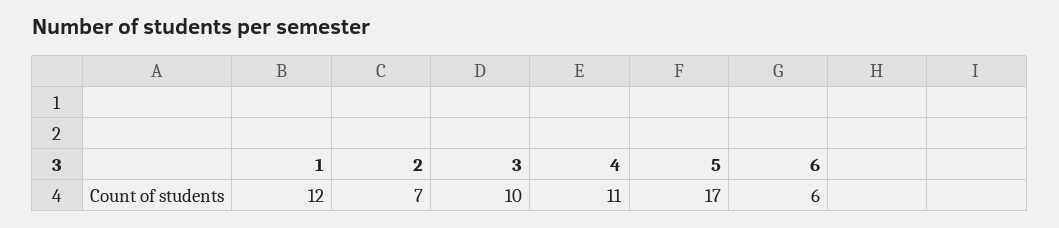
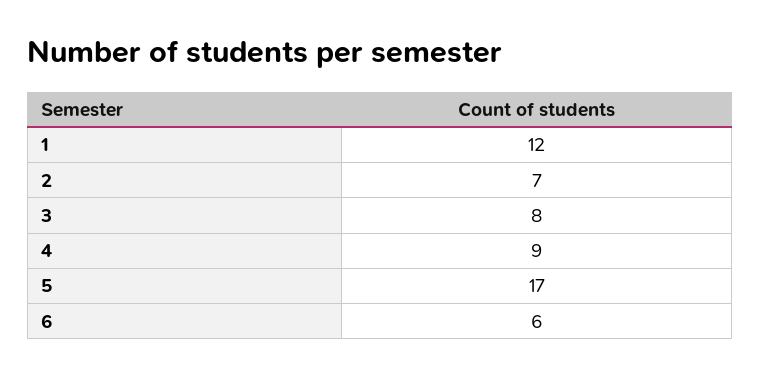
3: 10 -> 8
4: 11 -> 9

